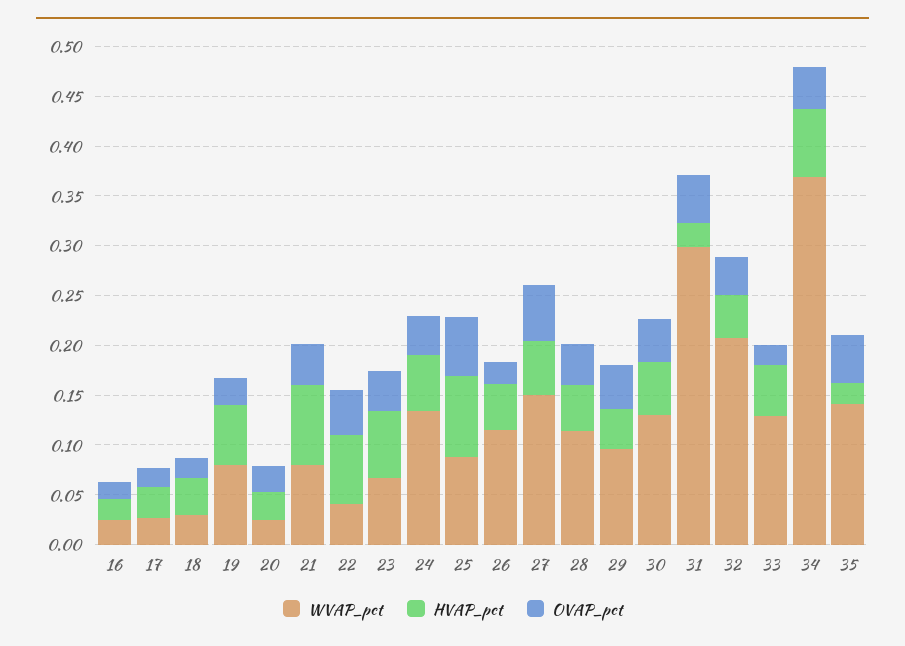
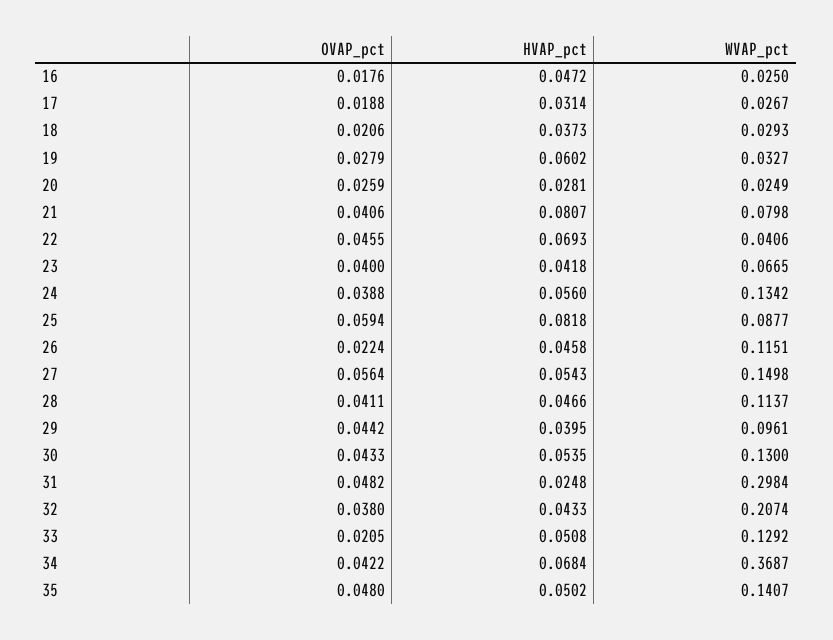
HVAP_pct, 16: 0.02 -> 0.0472
WVAP_pct, 19: 0.08 -> 0.0327
HVAP_pct, 23: 0.07 -> 0.0418
HVAP_pct, 35: 0.02 -> 0.0502

